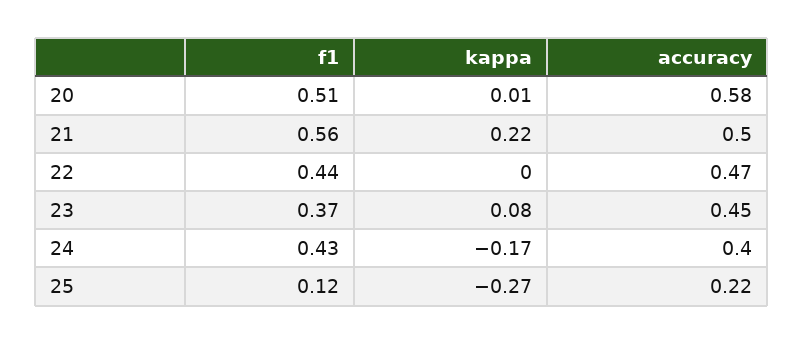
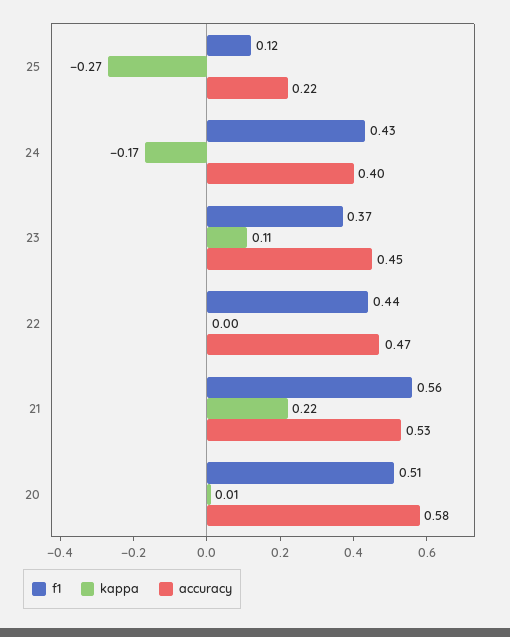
accuracy, 21: 0.5 -> 0.53
kappa, 23: 0.08 -> 0.11

